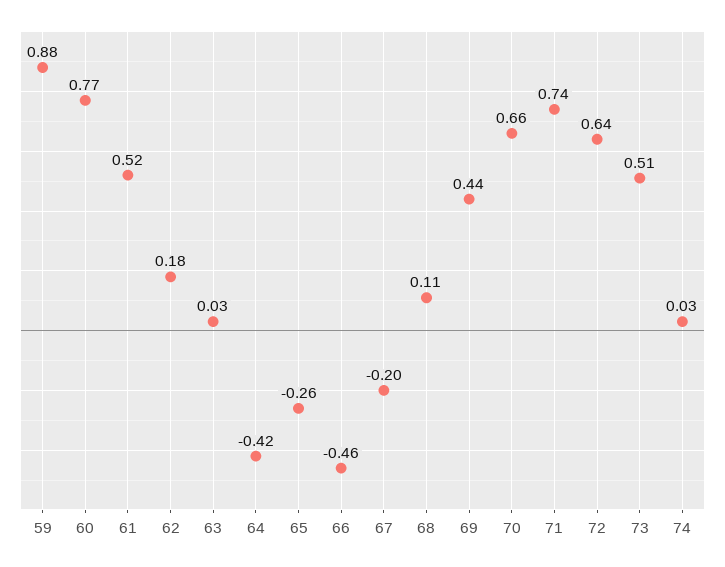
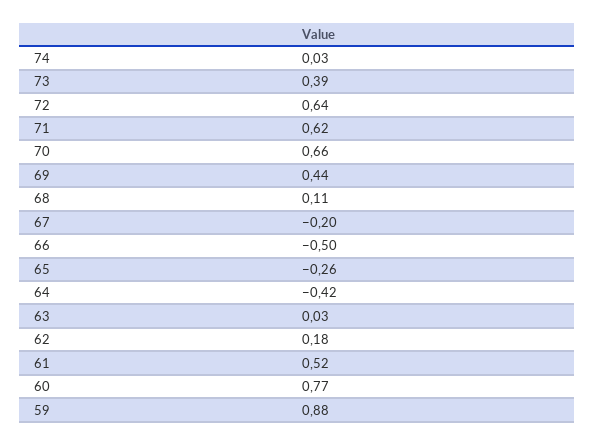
66: -0.46 -> -0.5
71: 0.74 -> 0.62
73: 0.51 -> 0.39

